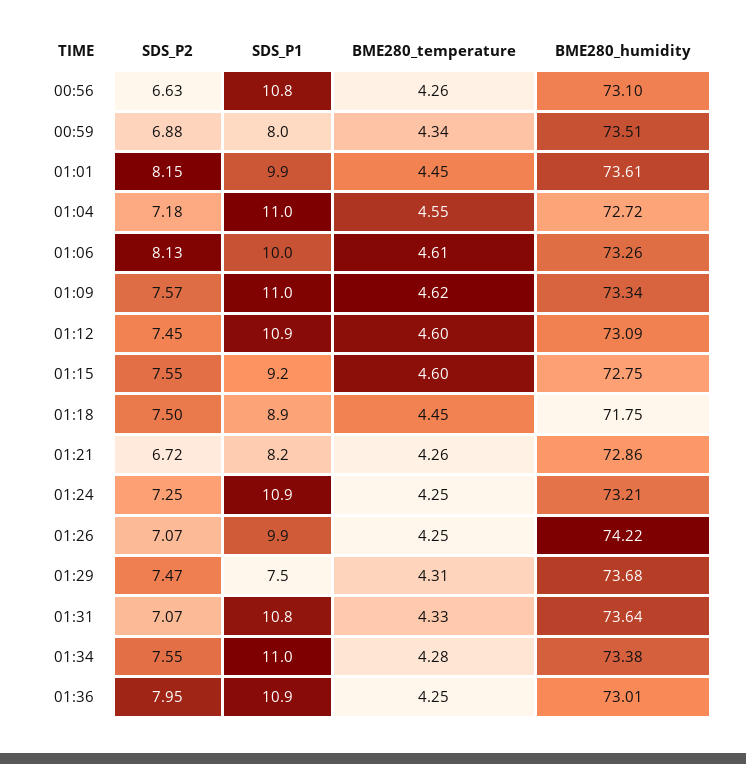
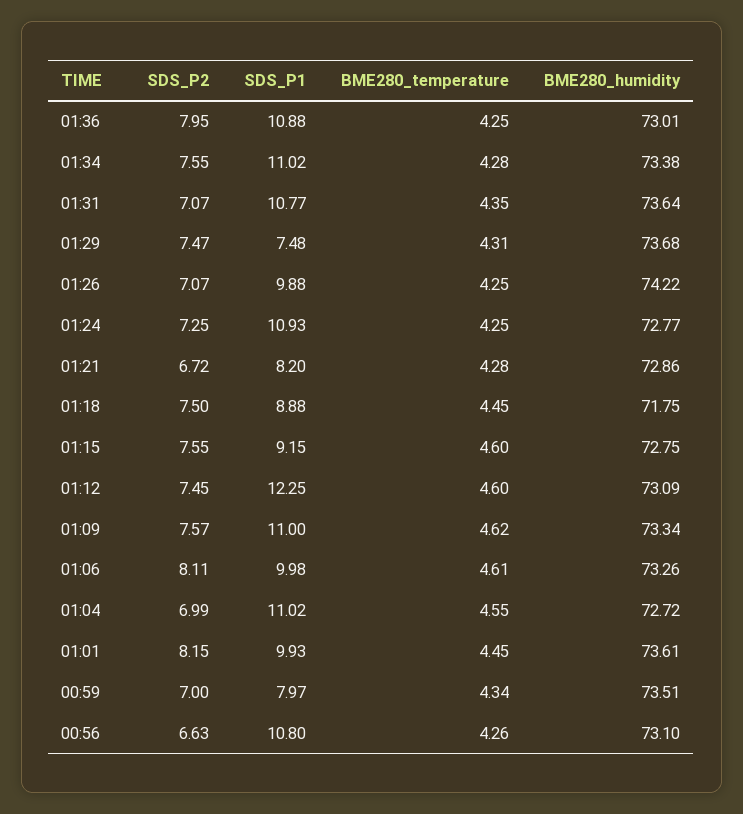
SDS_P2, 00:59: 6.88 -> 7
SDS_P2, 01:04: 7.18 -> 6.99
SDS_P2, 01:06: 8.13 -> 8.11
SDS_P1, 01:12: 10.9 -> 12.25
BME280_temperature, 01:21: 4.26 -> 4.28
BME280_humidity, 01:24: 73.21 -> 72.77
BME280_temperature, 01:31: 4.33 -> 4.35

